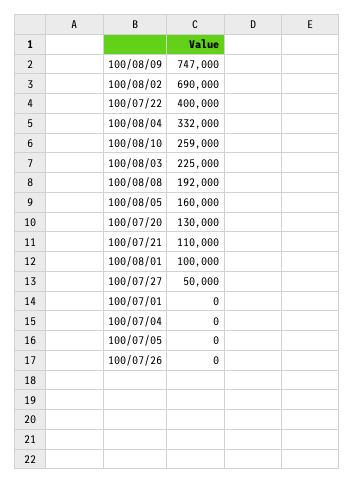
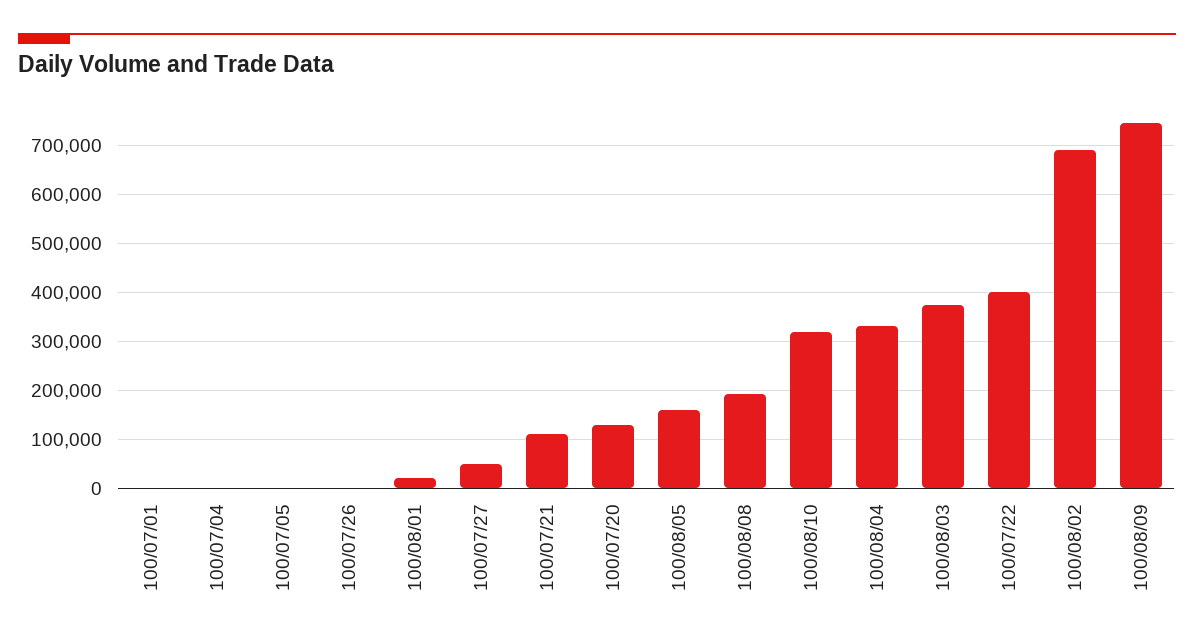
100/08/10: 259000 -> 320000
100/08/03: 225000 -> 380000
100/08/01: 100000 -> 20000

